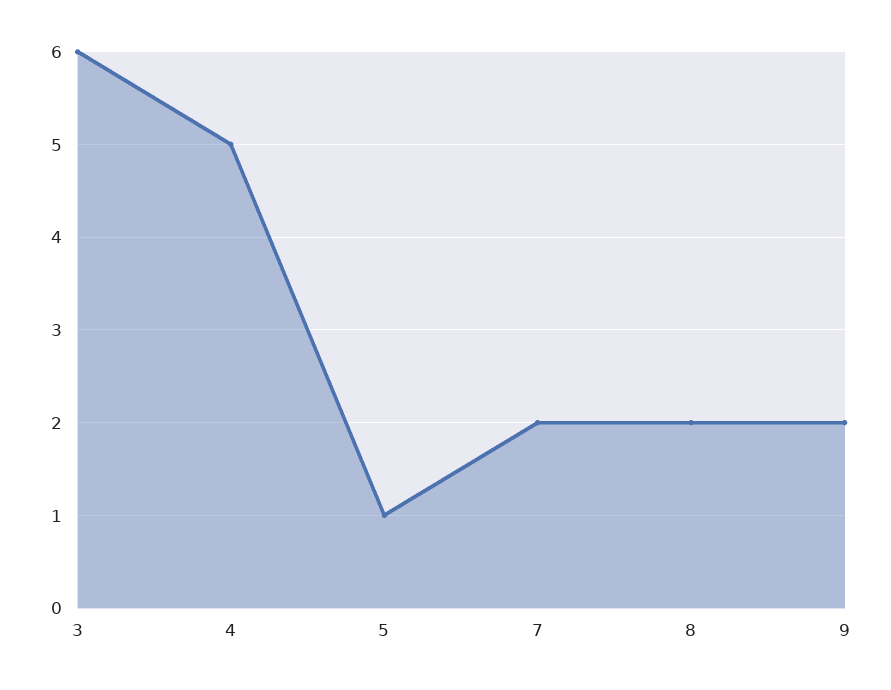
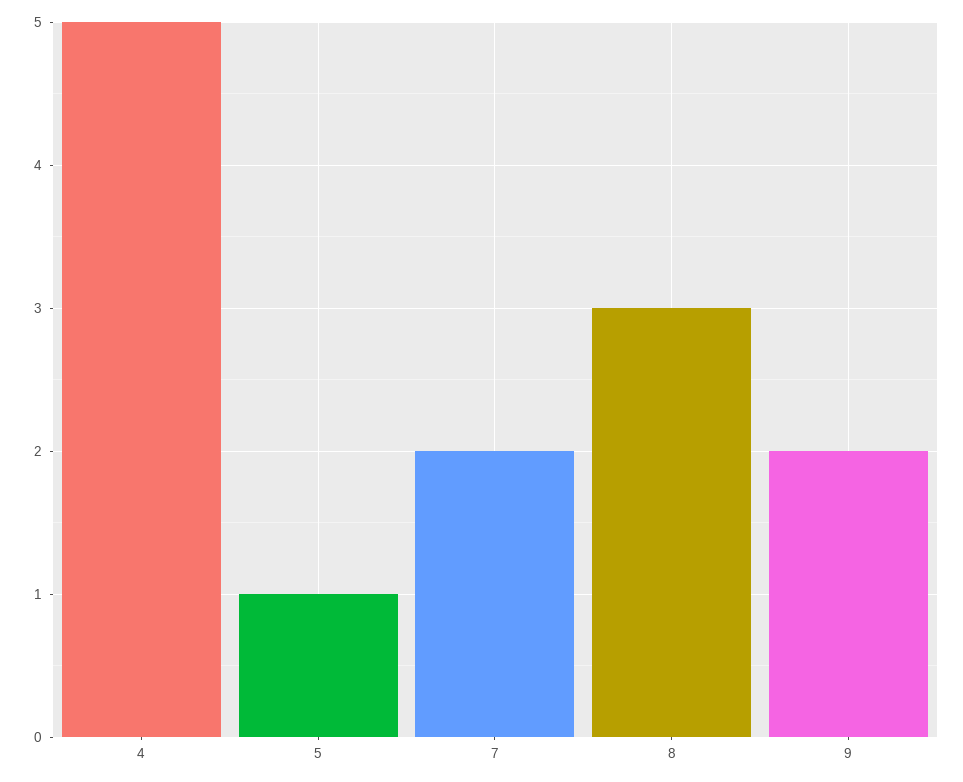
3: 6 -> none
8: 2 -> 3

